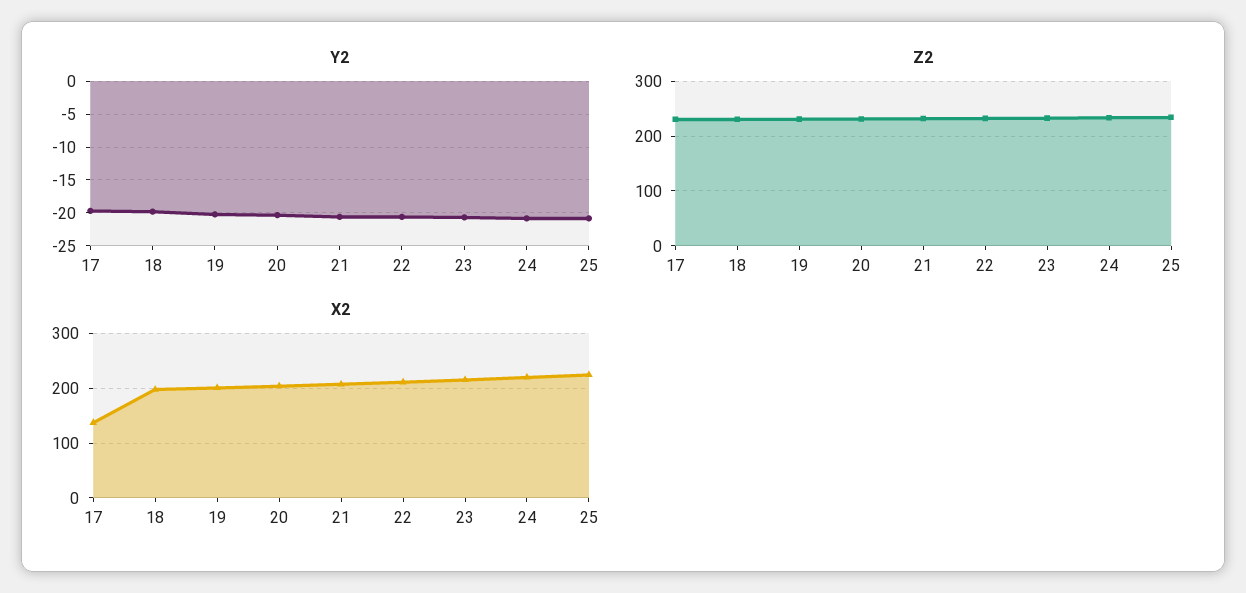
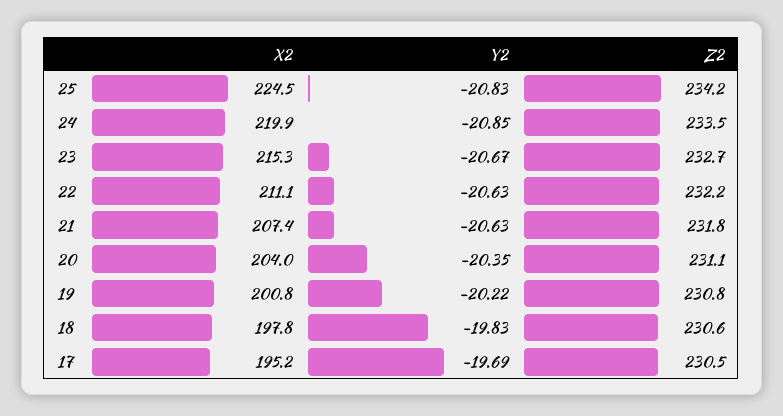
X2, 17: 140 -> 195.2

